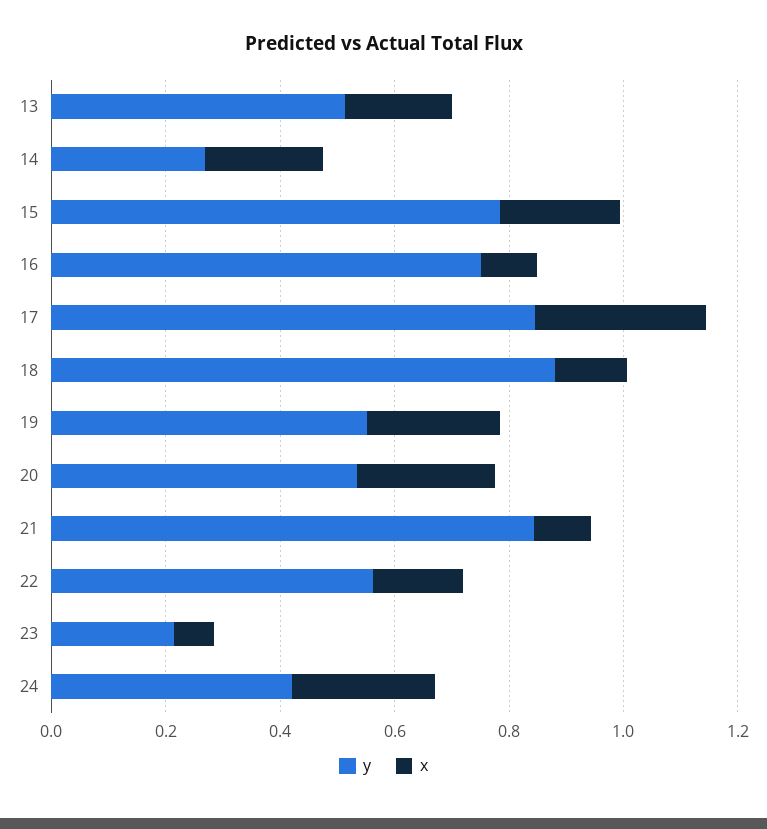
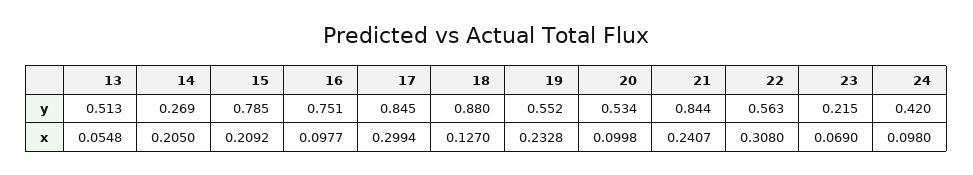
x, 13: 0.2 -> 0.0548
x, 20: 0.25 -> 0.0998
x, 21: 0.1 -> 0.2407
x, 22: 0.15 -> 0.308
x, 24: 0.25 -> 0.098

